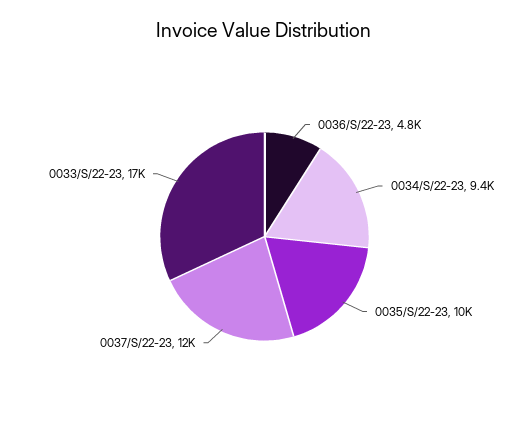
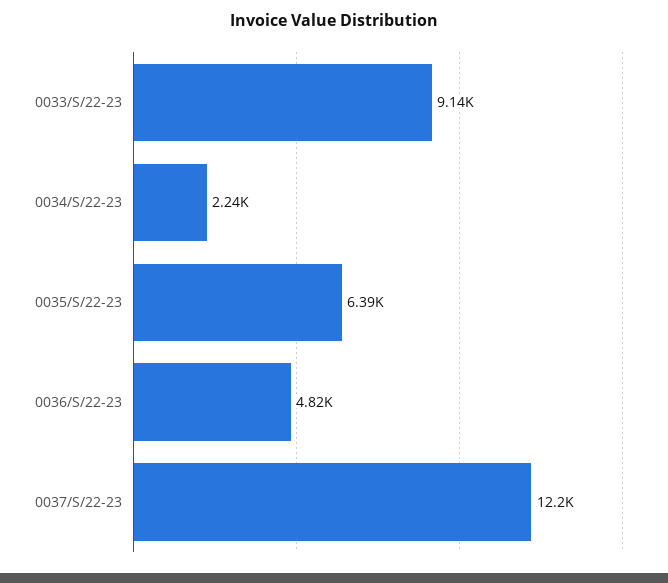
0034/S/22-23: 9400 -> 2240
0035/S/22-23: 10000 -> 6390
0033/S/22-23: 17000 -> 9140

